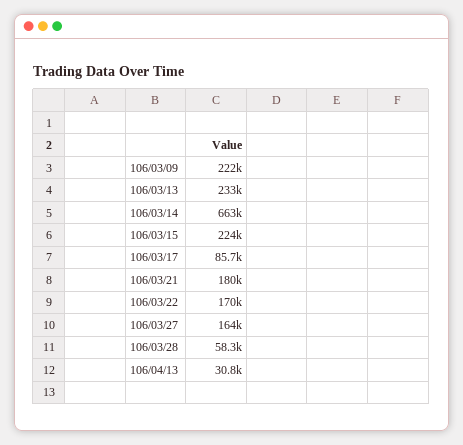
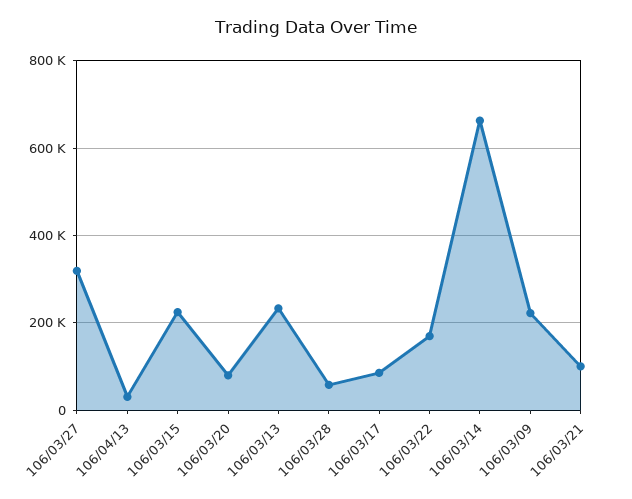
106/03/21: 180000 -> 100000
106/03/27: 164000 -> 320000
106/03/20: none -> 80000

